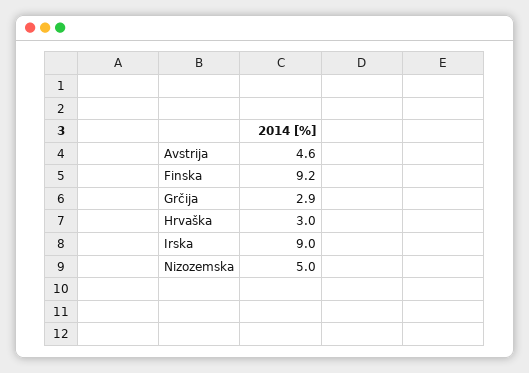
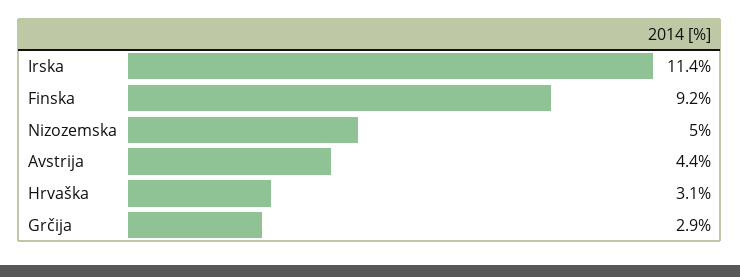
Avstrija: 4.6 -> 4.4
Hrvaška: 3 -> 3.1
Irska: 9 -> 11.4

